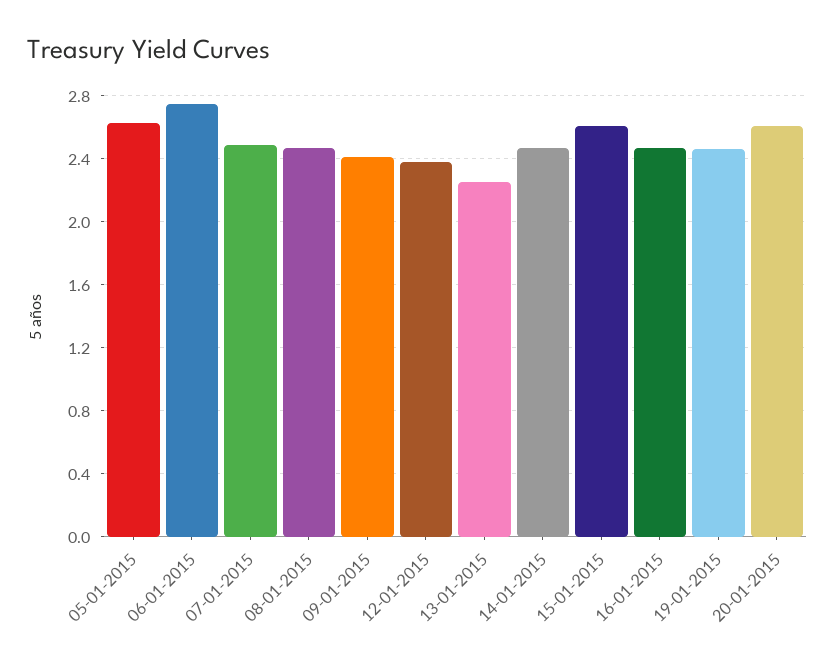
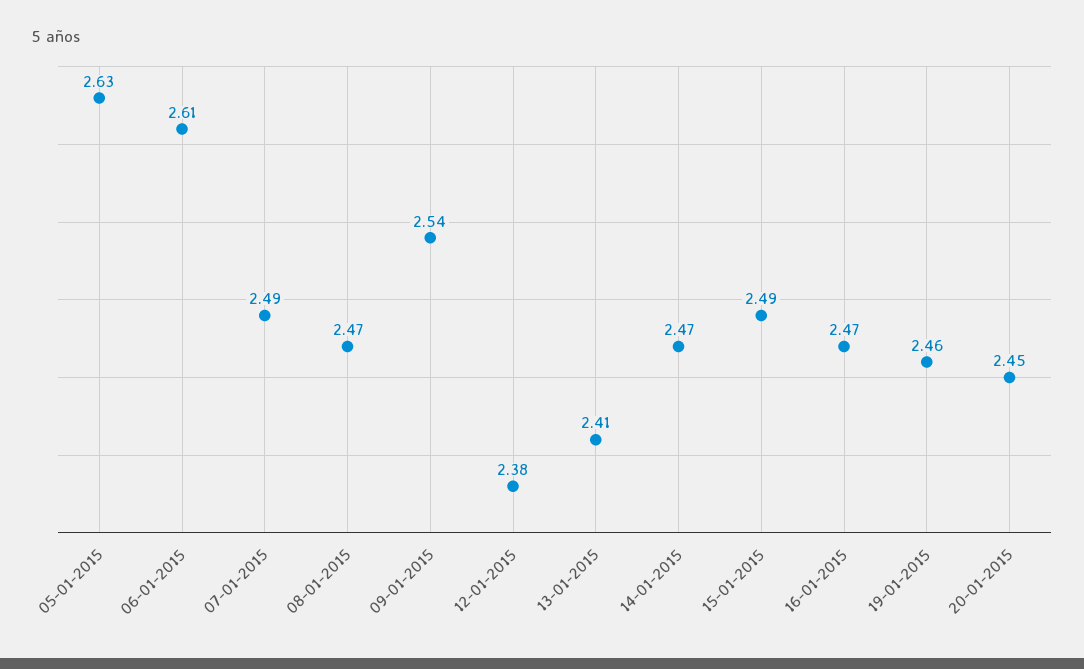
06-01-2015: 2.75 -> 2.61
09-01-2015: 2.4 -> 2.54
13-01-2015: 2.25 -> 2.41
15-01-2015: 2.6 -> 2.49
20-01-2015: 2.6 -> 2.45

